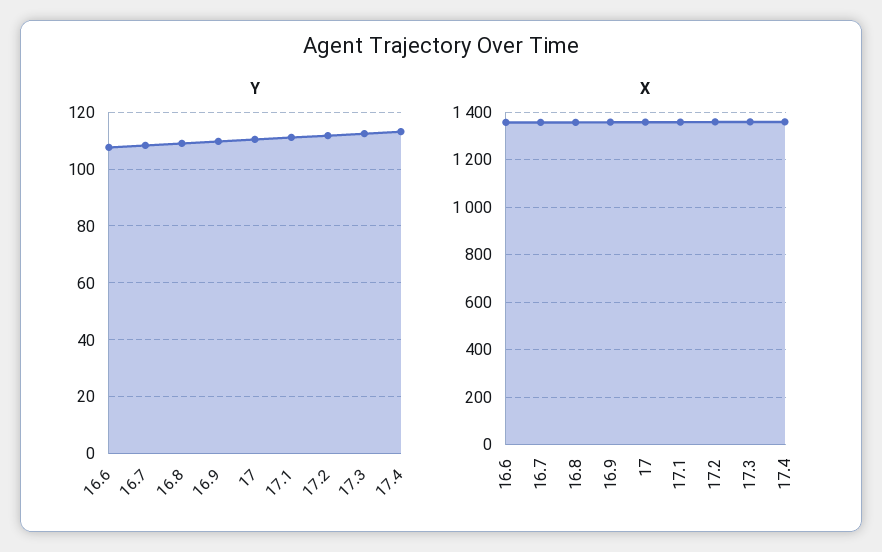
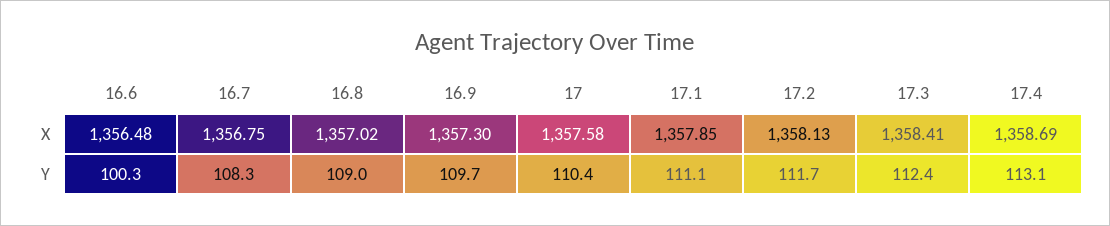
Y, 16.6: 107.5 -> 100.3

